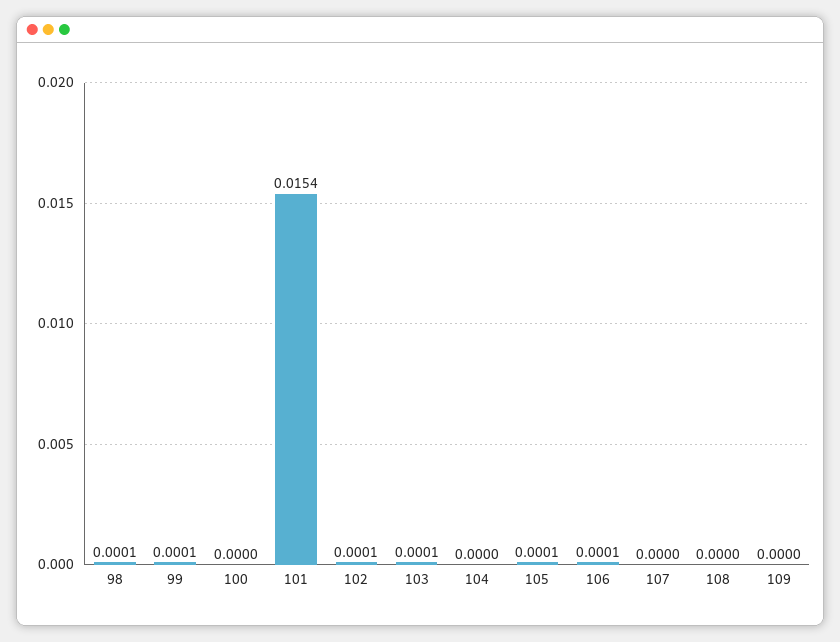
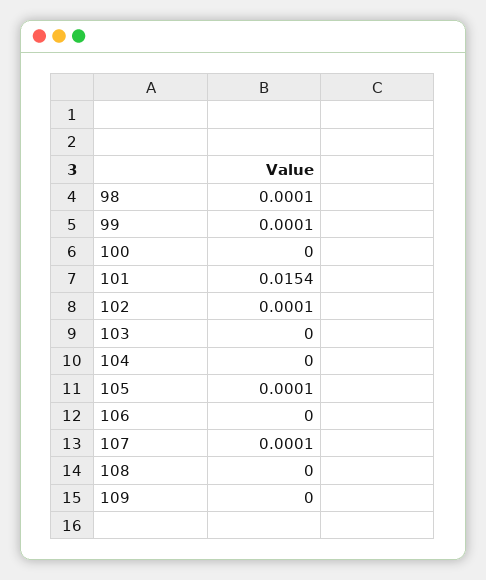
103: 0.0001 -> 0
106: 0.0001 -> 0
107: 0 -> 0.0001

